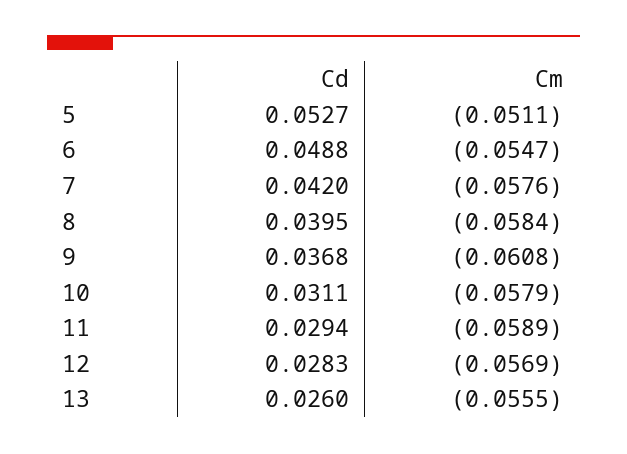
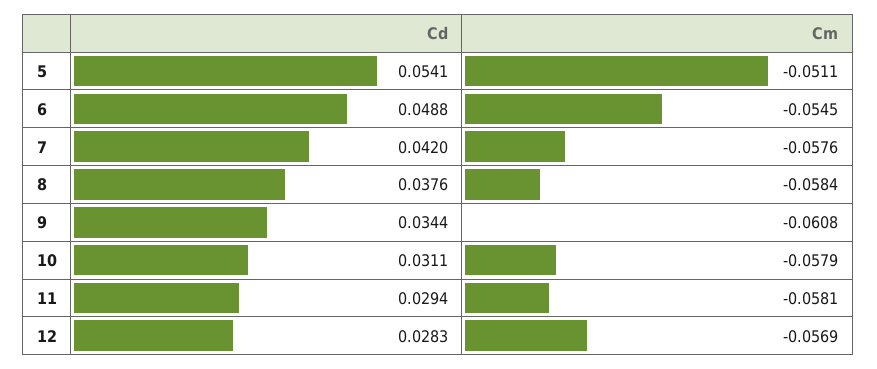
Cd, 5: 0.0527 -> 0.0541
Cm, 6: -0.0547 -> -0.0545
Cd, 8: 0.0395 -> 0.0376
Cd, 9: 0.0368 -> 0.0344
Cm, 11: -0.0589 -> -0.0581
Cd, 13: 0.026 -> none
Cm, 13: -0.0555 -> none

